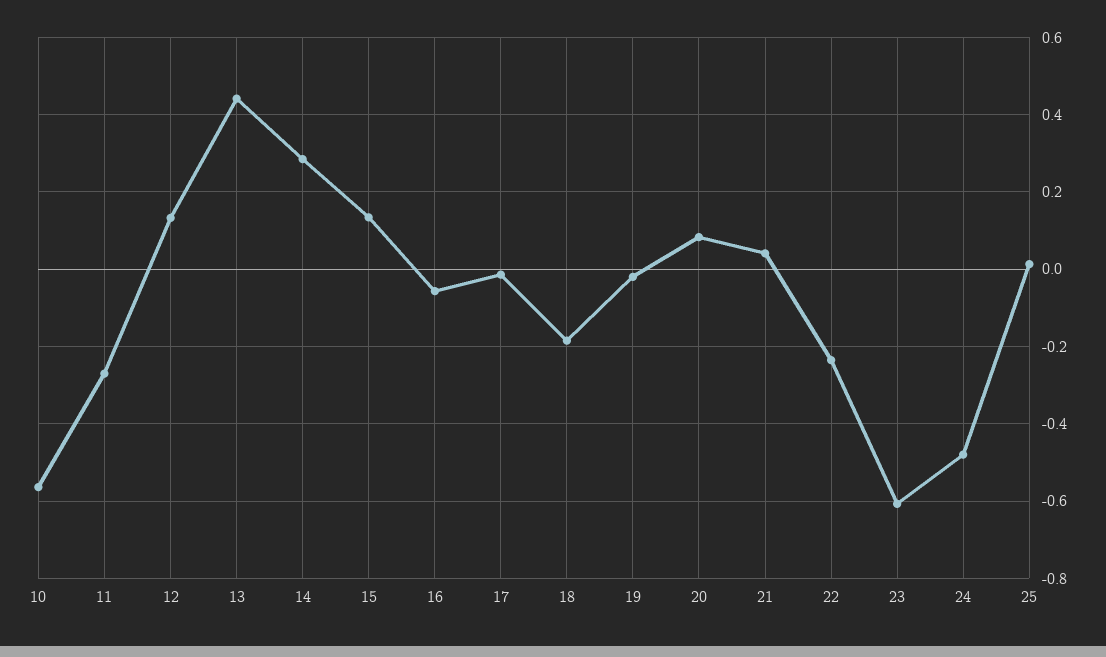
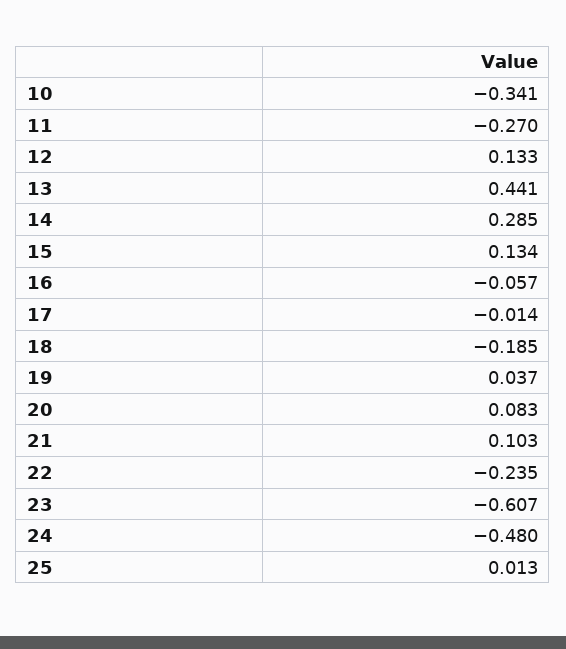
10: -0.56 -> -0.341
19: -0.02 -> 0.037
21: 0.04 -> 0.103

